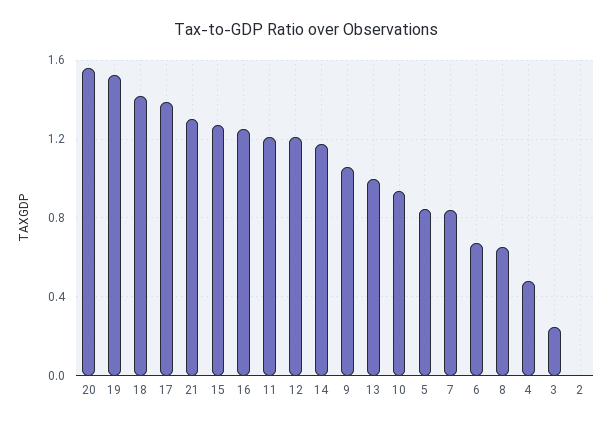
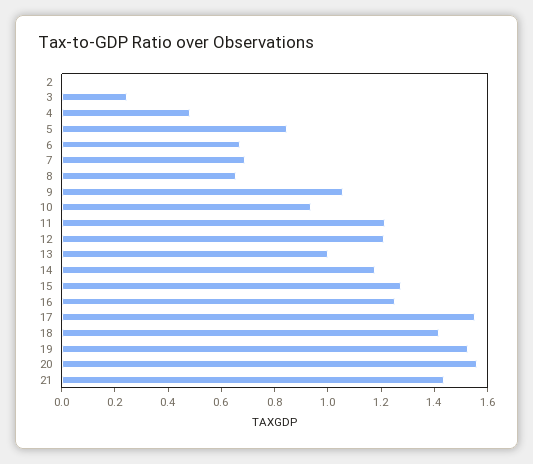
17: 1.4 -> 1.55
21: 1.3 -> 1.45
7: 0.85 -> 0.7

